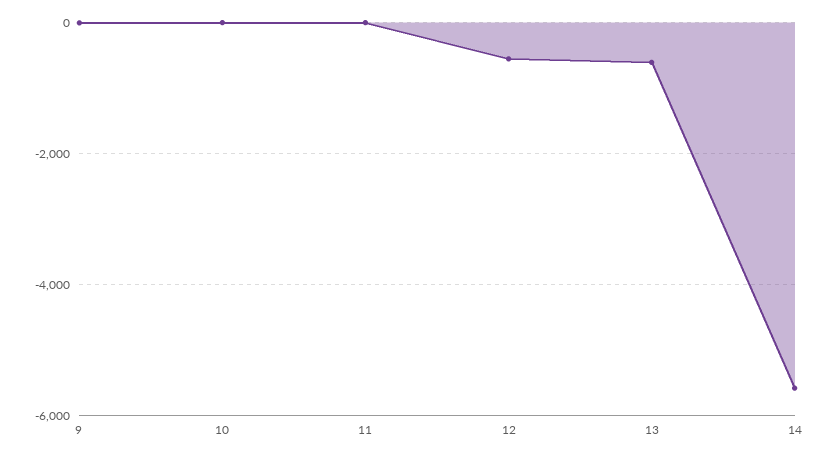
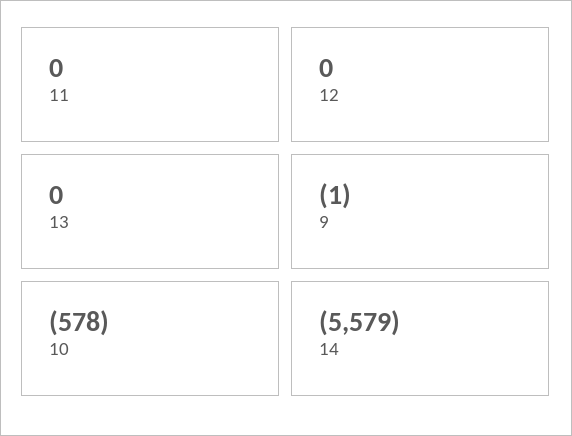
10: 0 -> -578
12: -600 -> 0
13: -600 -> 0

